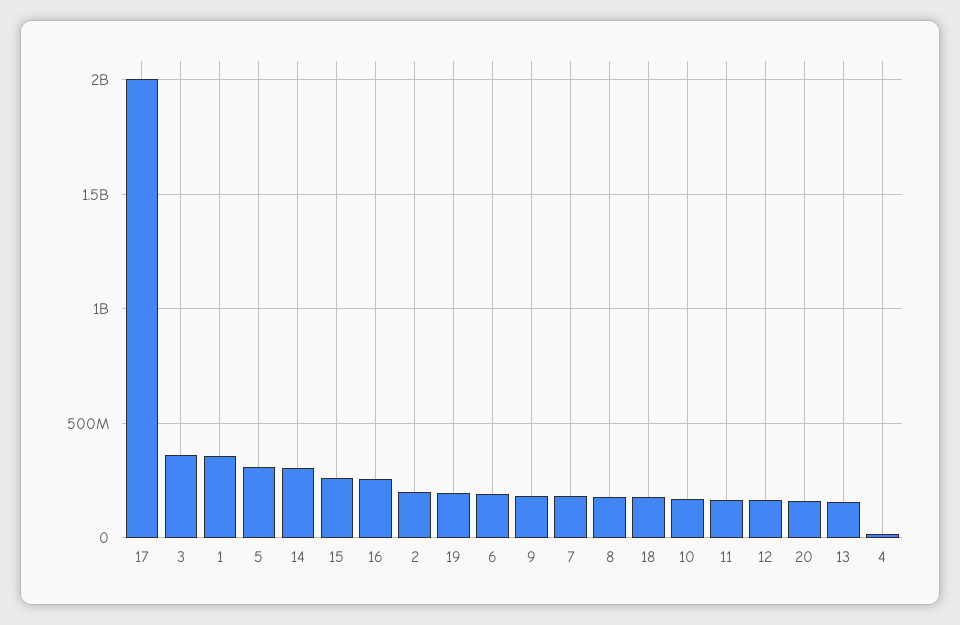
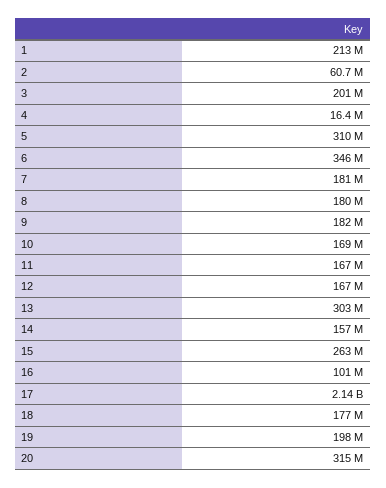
17: 2000000000 -> 2140000000
3: 350000000 -> 201000000
1: 350000000 -> 213000000
14: 300000000 -> 157000000
16: 250000000 -> 101000000
2: 200000000 -> 60700000
6: 200000000 -> 346000000
20: 150000000 -> 315000000
13: 150000000 -> 303000000

